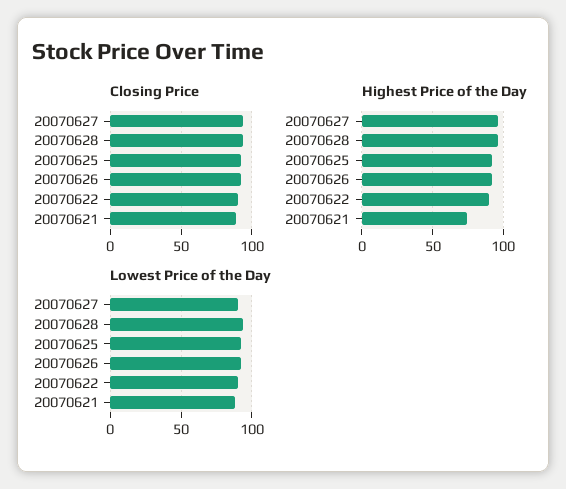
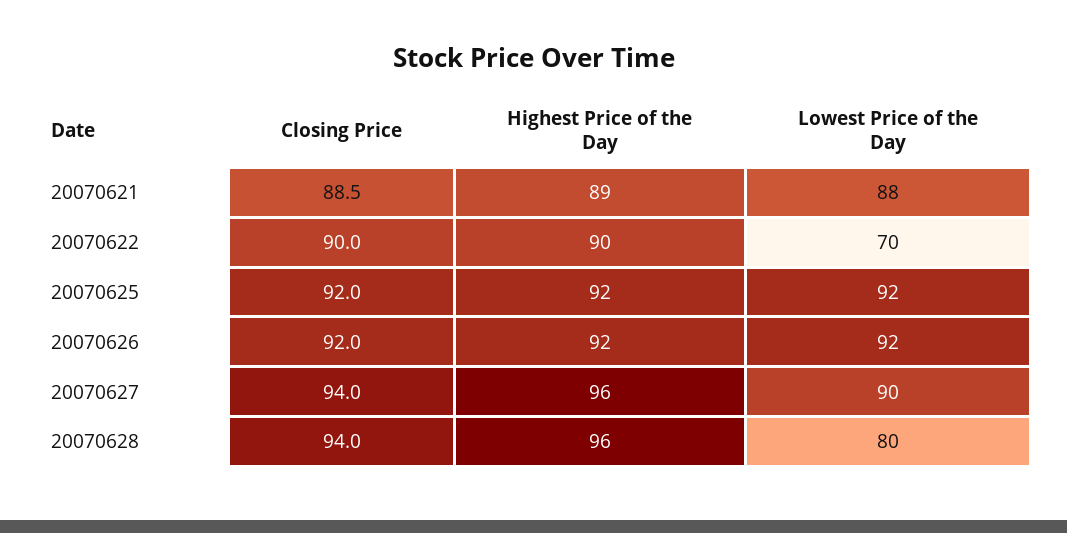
Highest Price of the Day, 20070621: 75 -> 89
Lowest Price of the Day, 20070628: 95 -> 80
Lowest Price of the Day, 20070622: 90 -> 70

